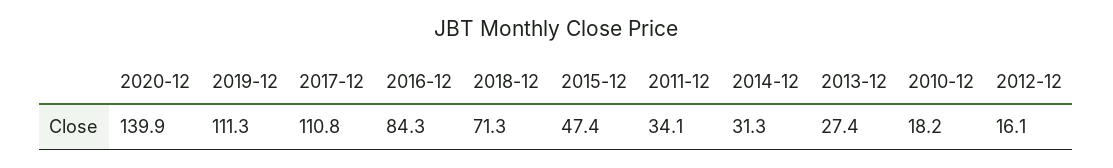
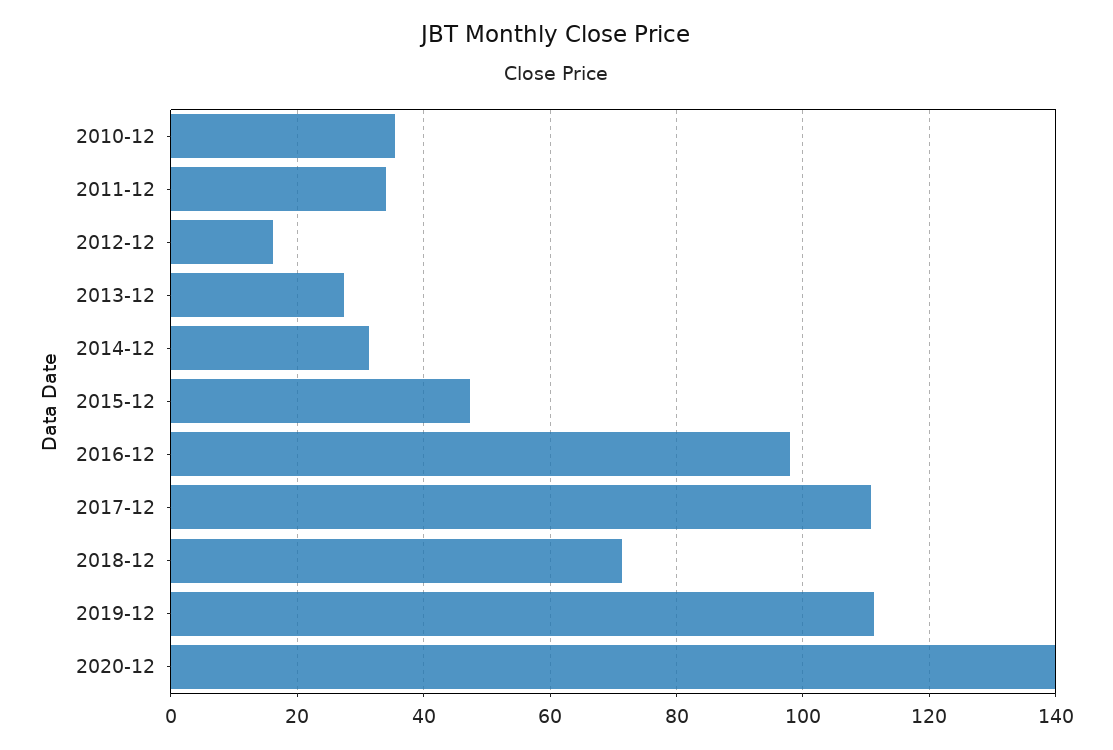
2016-12: 84.3 -> 98
2010-12: 18.2 -> 36

